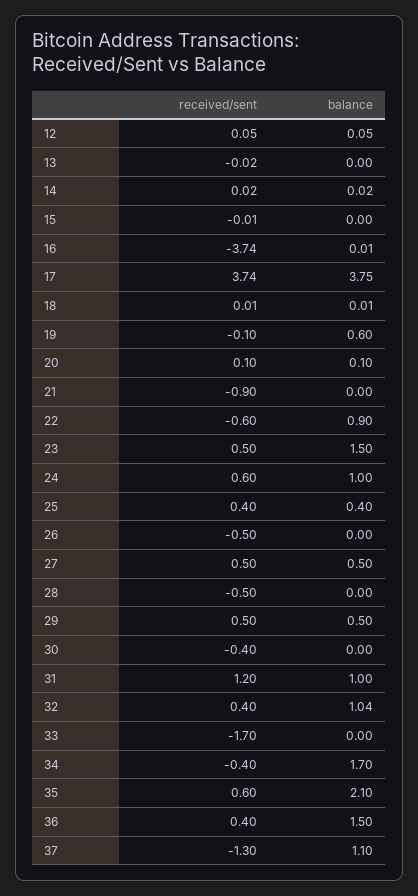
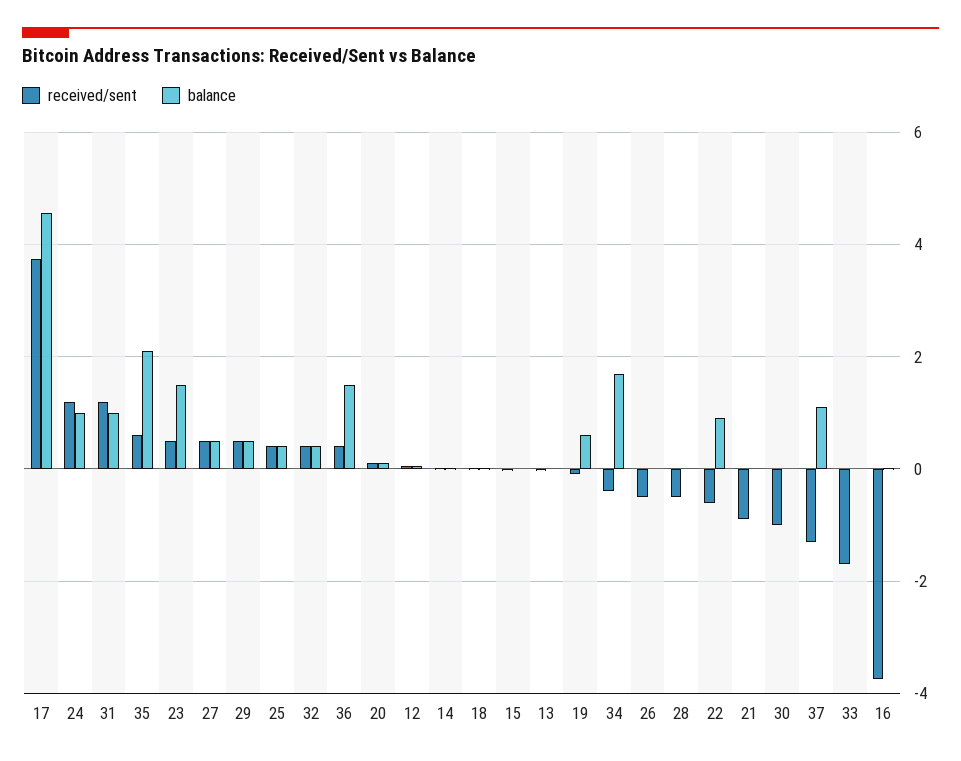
balance, 17: 3.75 -> 4.6
received/sent, 24: 0.6 -> 1.2
received/sent, 30: -0.4 -> -1
balance, 32: 1.04 -> 0.4

